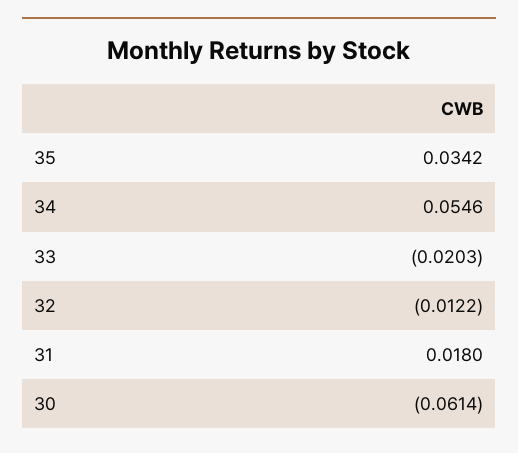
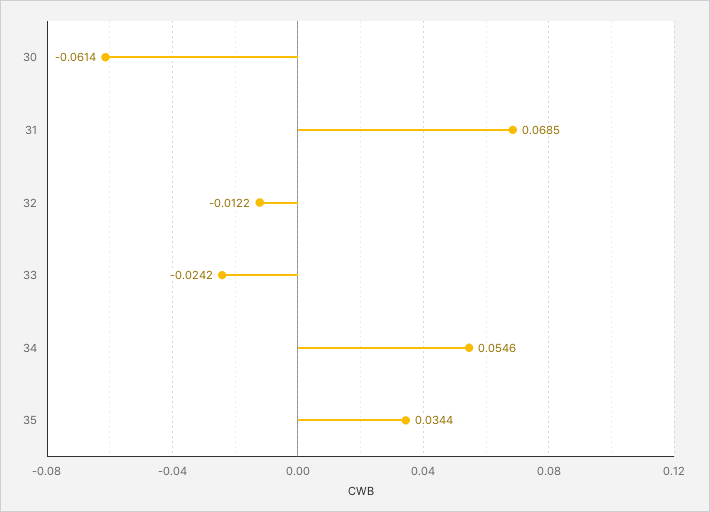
35: 0.0342 -> 0.0344
33: -0.0203 -> -0.0242
31: 0.018 -> 0.0685

